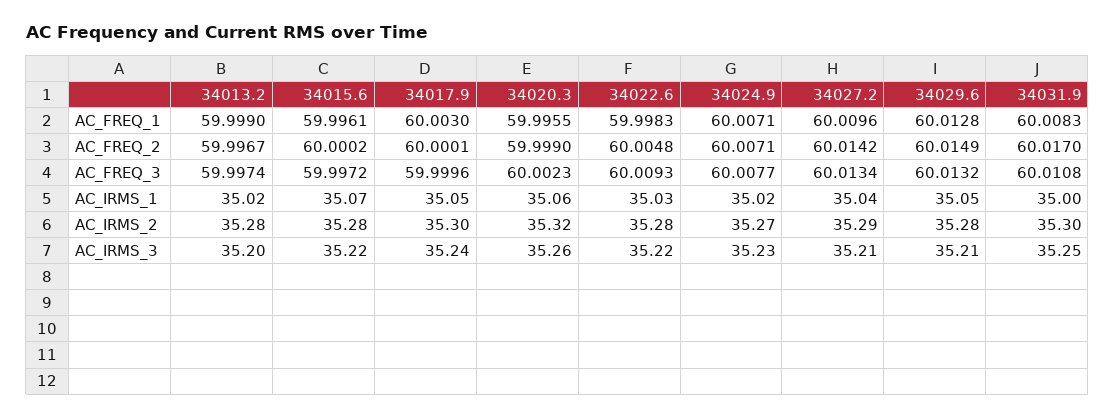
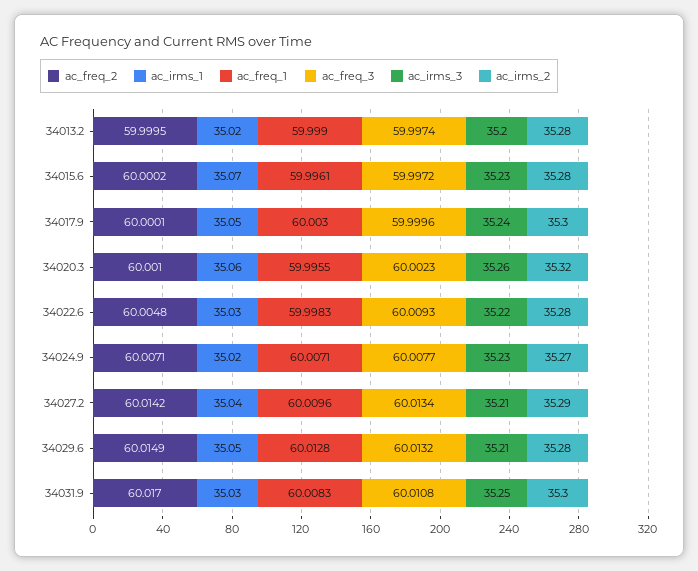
AC_FREQ_2, 34013.2: 59.9967 -> 59.9995
AC_FREQ_2, 34020.3: 59.999 -> 60.001
AC_IRMS_1, 34031.9: 35 -> 35.03
AC_IRMS_3, 34015.6: 35.22 -> 35.23

